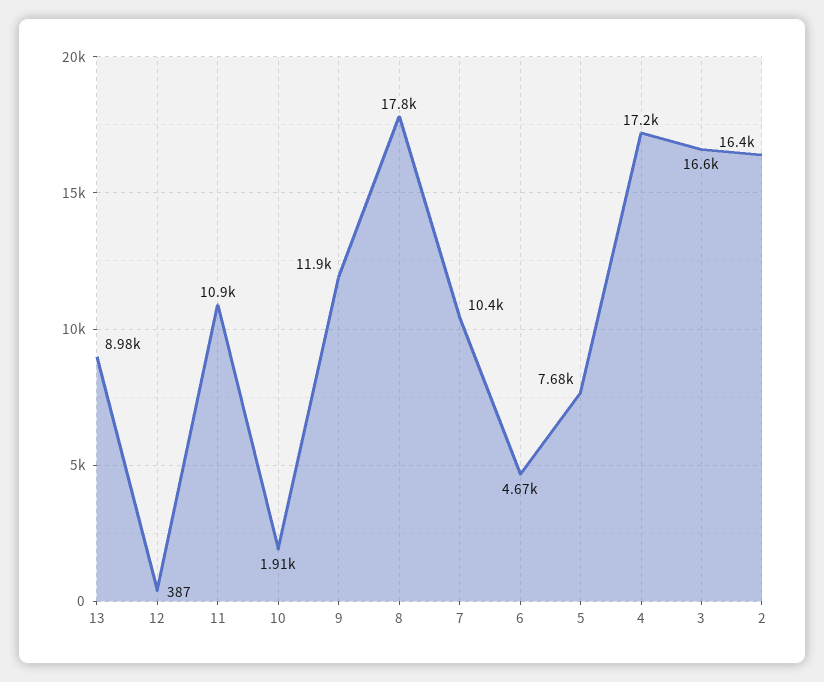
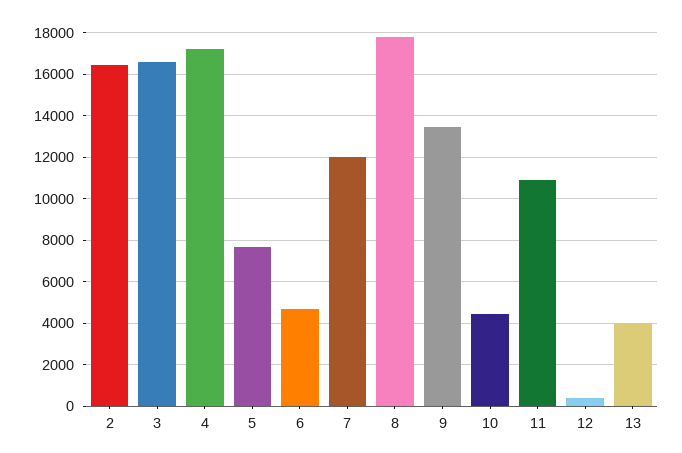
13: 8980 -> 4000
10: 1910 -> 4500
9: 11900 -> 13500
7: 10400 -> 12000

